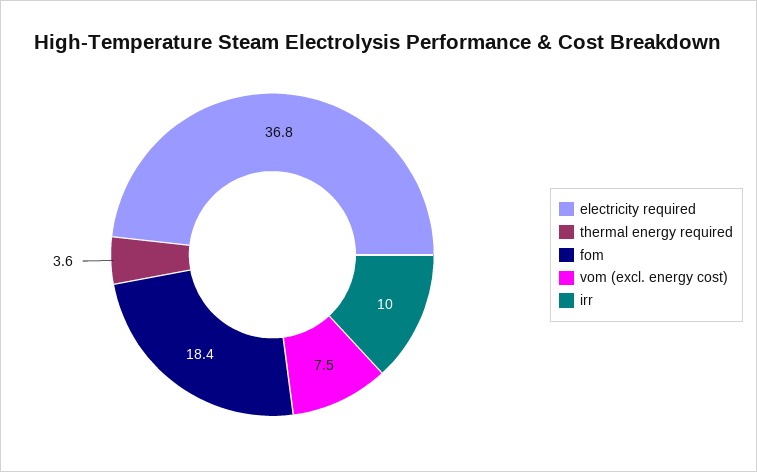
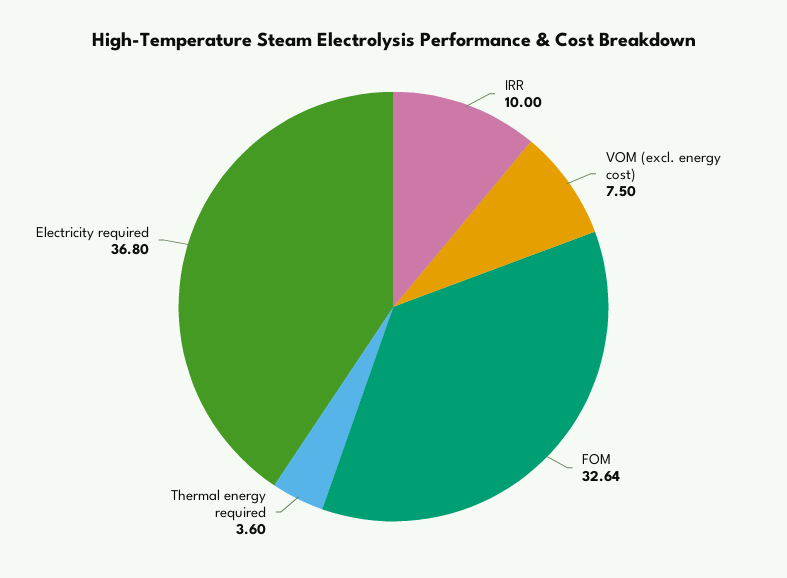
fom: 18.4 -> 32.64

